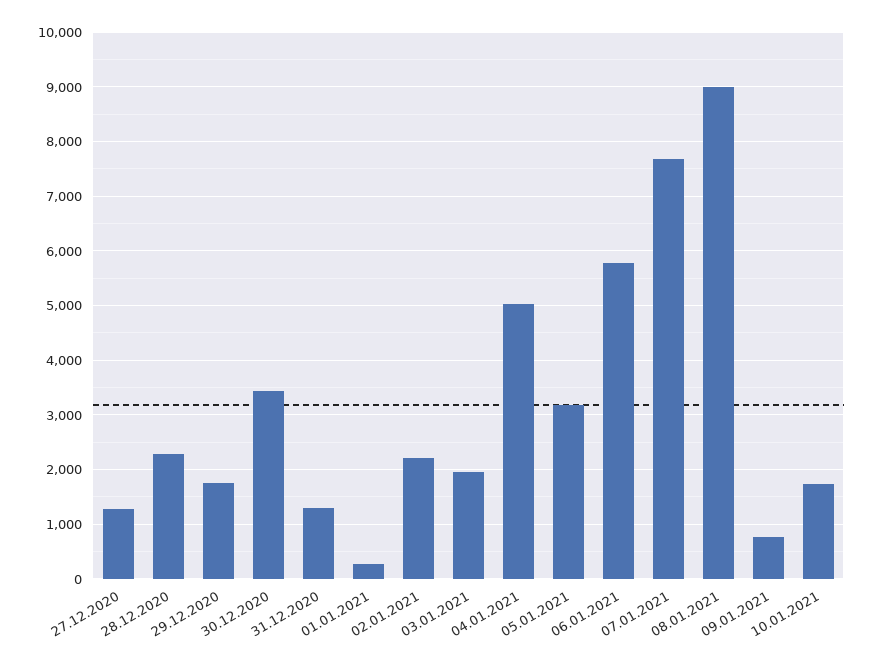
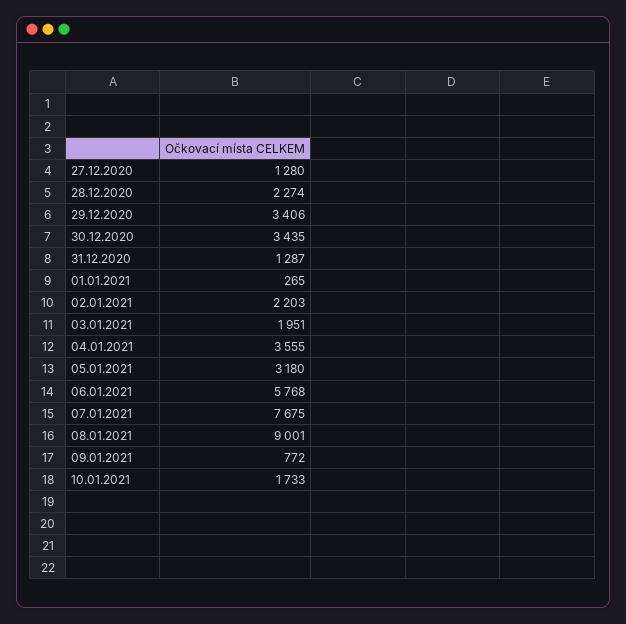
29.12.2020: 1800 -> 3406
04.01.2021: 5000 -> 3555

